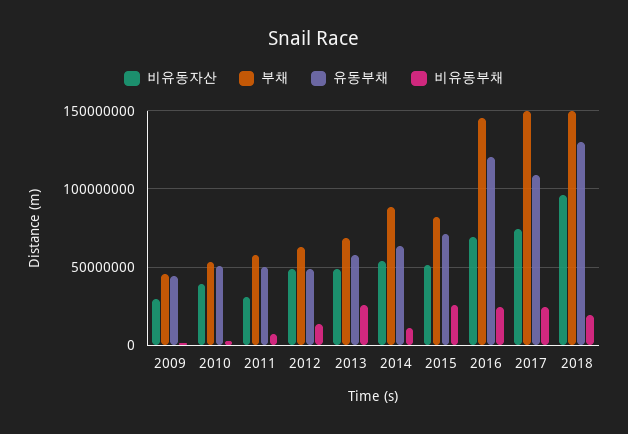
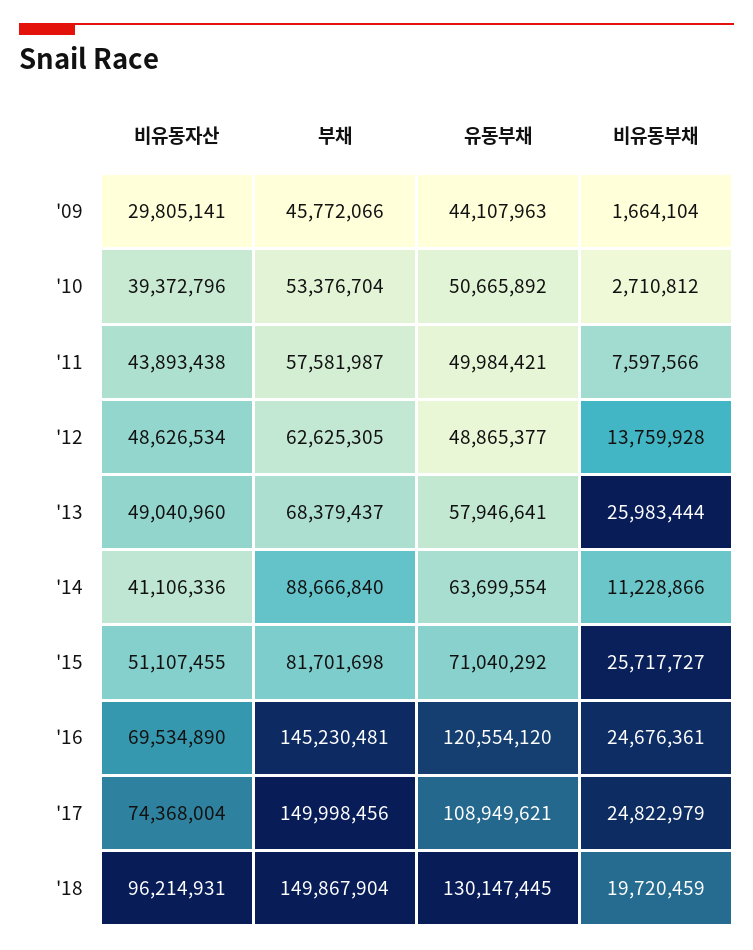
비유동자산, 2011: 30000000 -> 43893438
비유동자산, 2014: 55000000 -> 41106336

